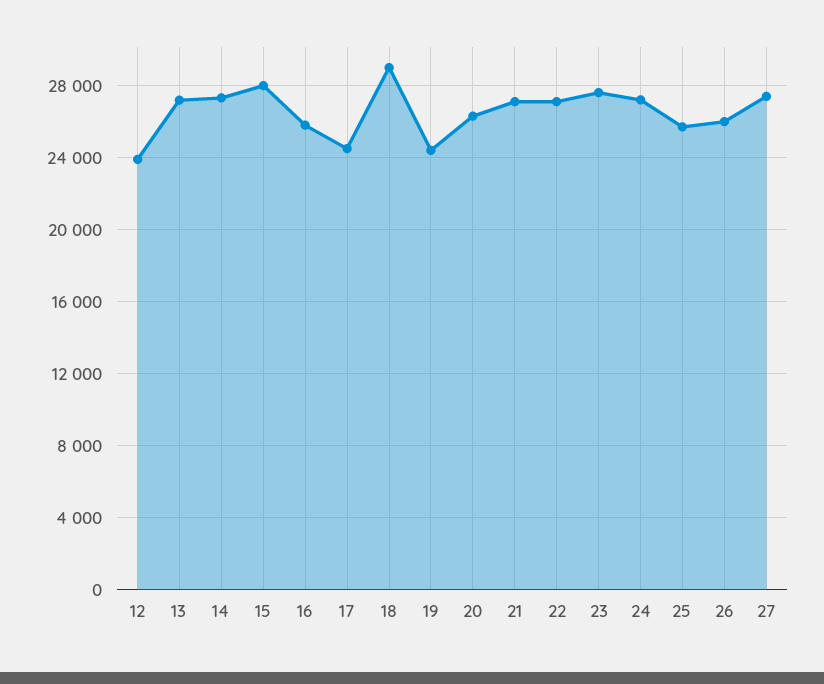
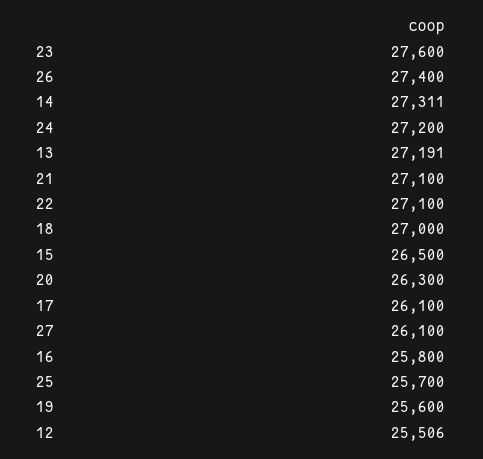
12: 24000 -> 25506
15: 28000 -> 26500
17: 24500 -> 26100
18: 29000 -> 27000
19: 24500 -> 25600
26: 26000 -> 27400
27: 27500 -> 26100

